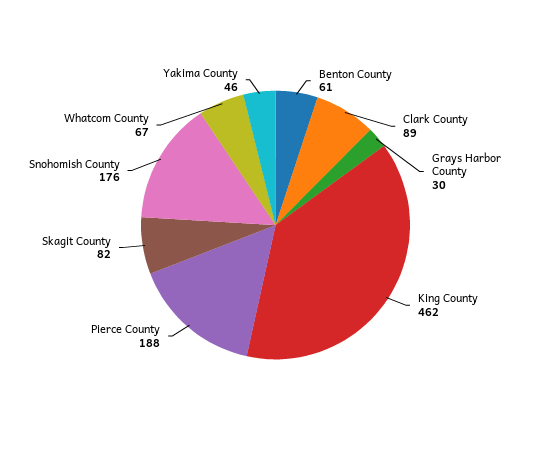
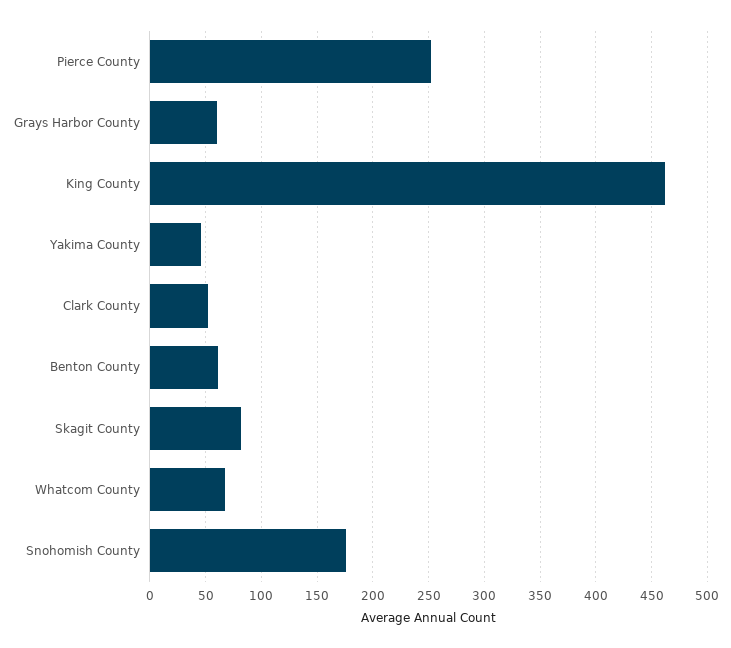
Clark County: 89 -> 50
Grays Harbor County: 30 -> 60
Pierce County: 188 -> 250

